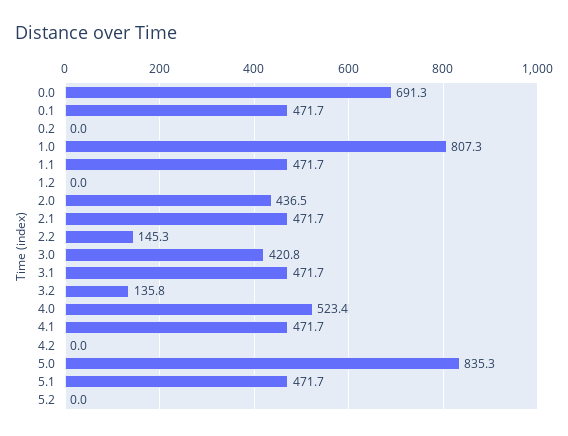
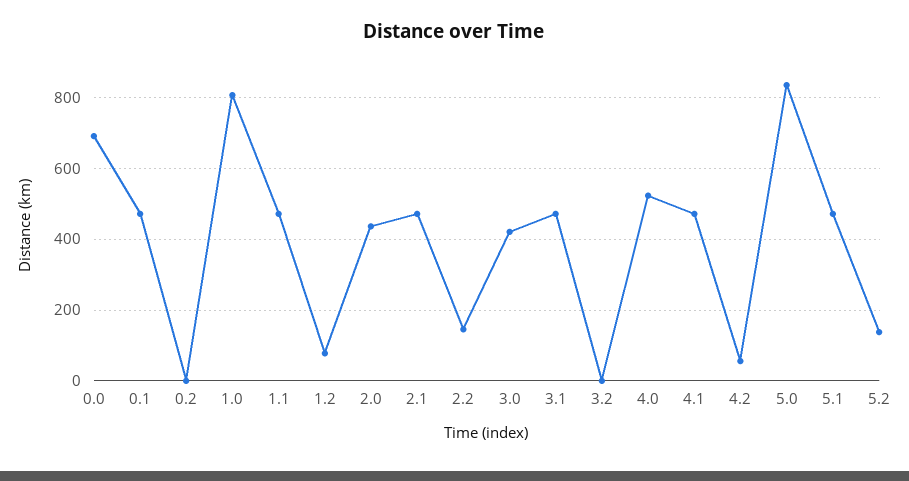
1.2: 0 -> 80
3.2: 135.8 -> 0
4.2: 0 -> 60
5.2: 0 -> 140

